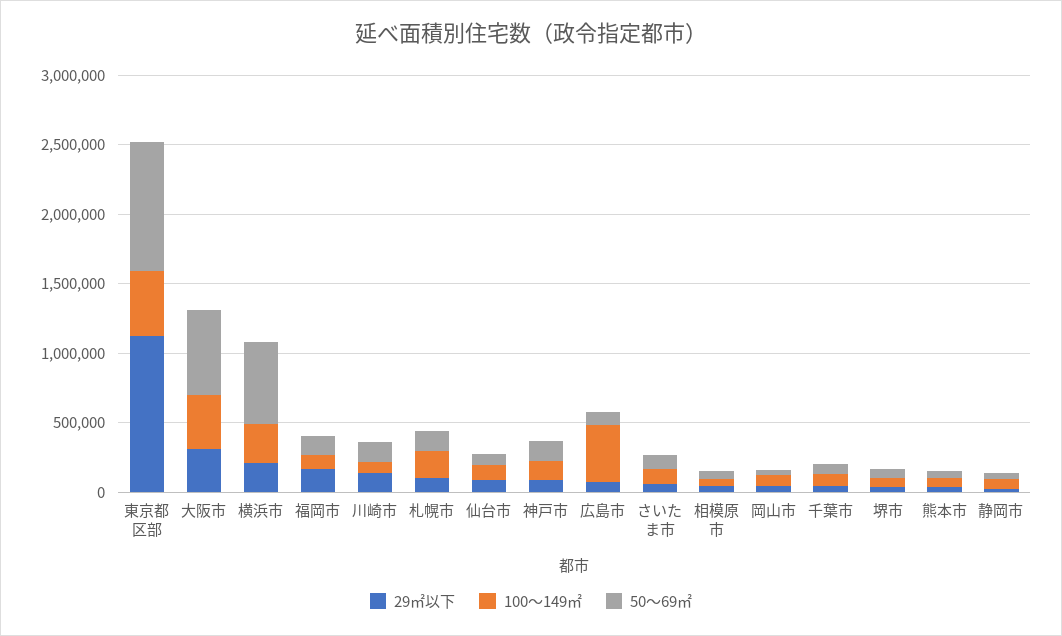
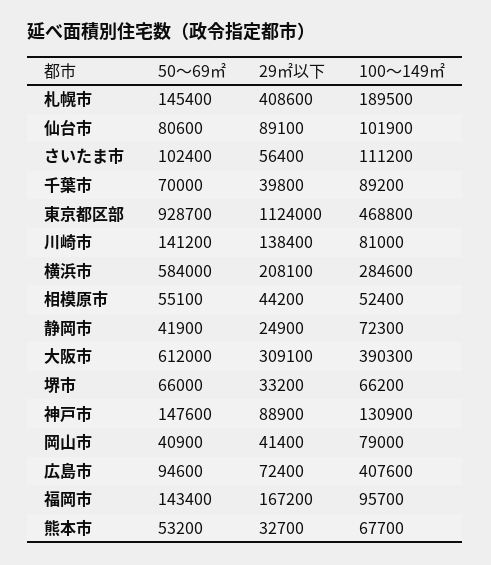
29㎡以下, 札幌市: 100000 -> 408600

